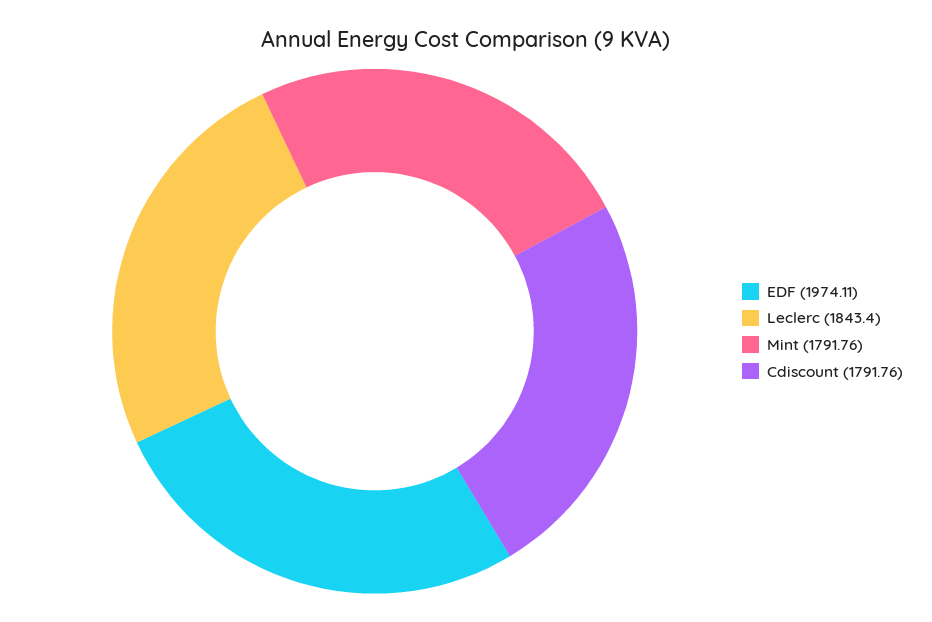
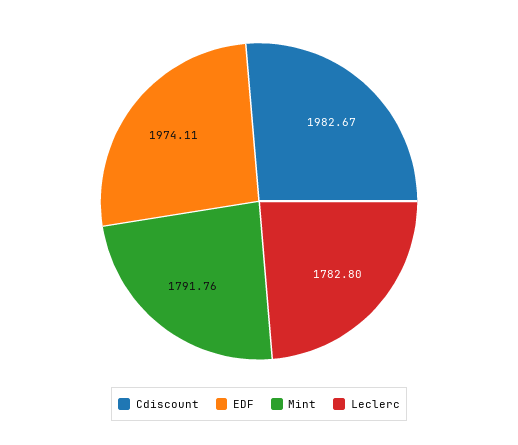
Leclerc: 1843.4 -> 1782.8
Cdiscount: 1791.76 -> 1982.67

